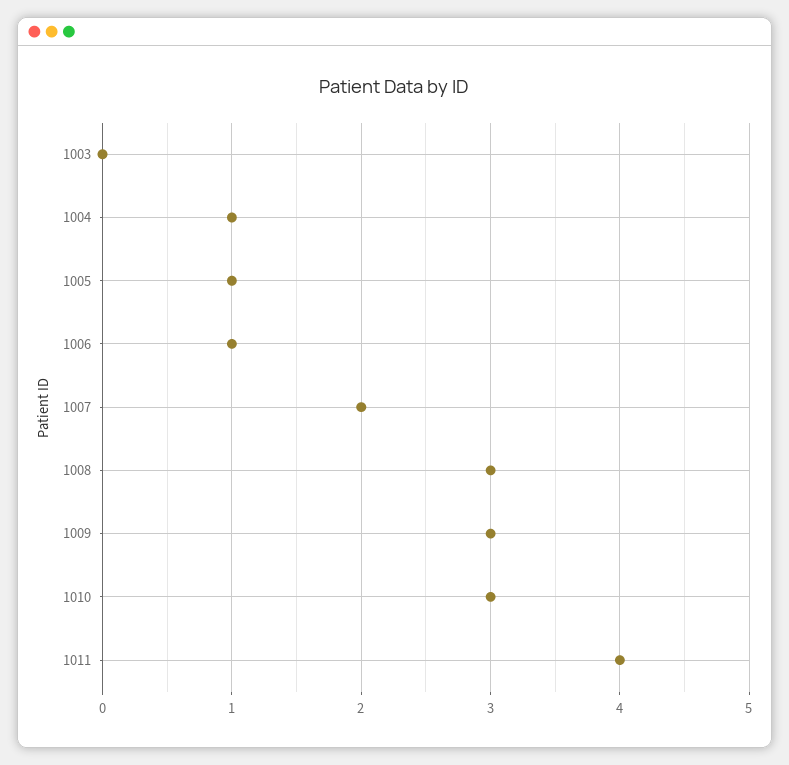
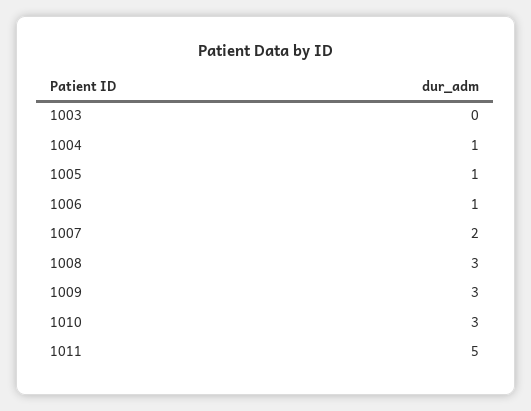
1011: 4 -> 5

